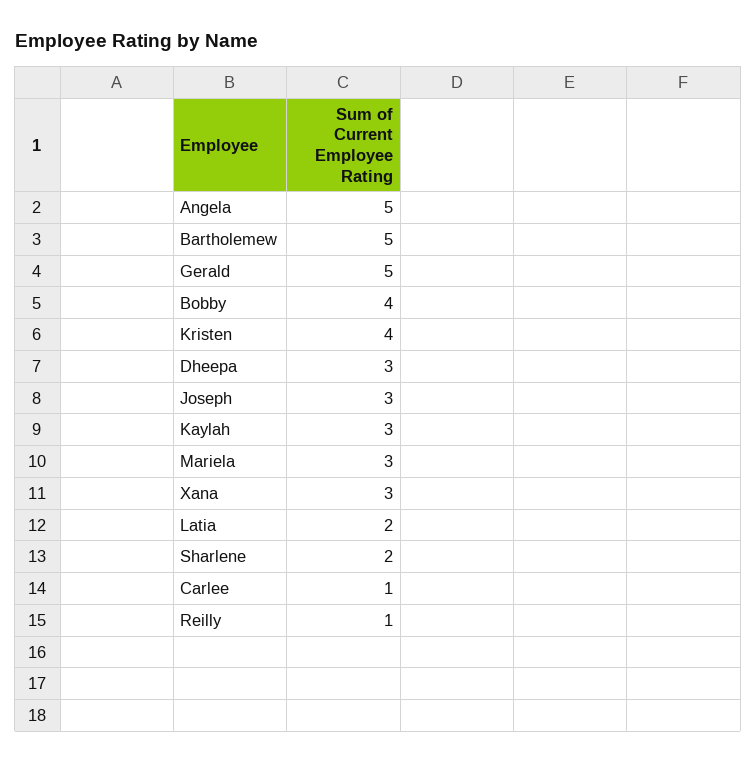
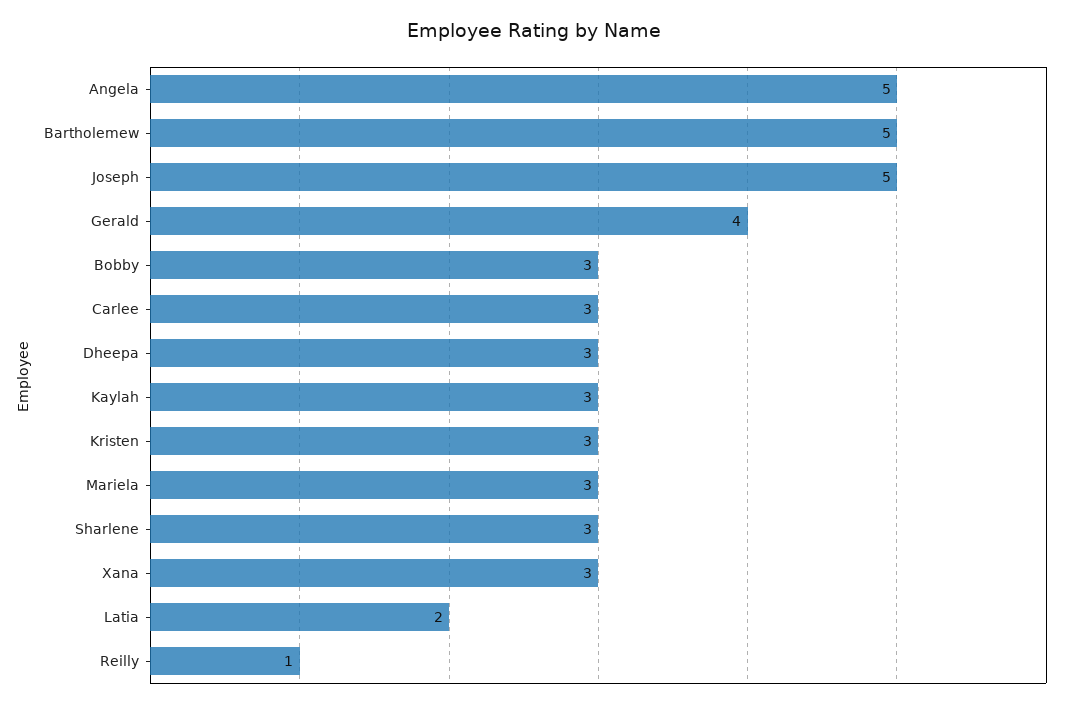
Gerald: 5 -> 4
Bobby: 4 -> 3
Kristen: 4 -> 3
Joseph: 3 -> 5
Sharlene: 2 -> 3
Carlee: 1 -> 3

